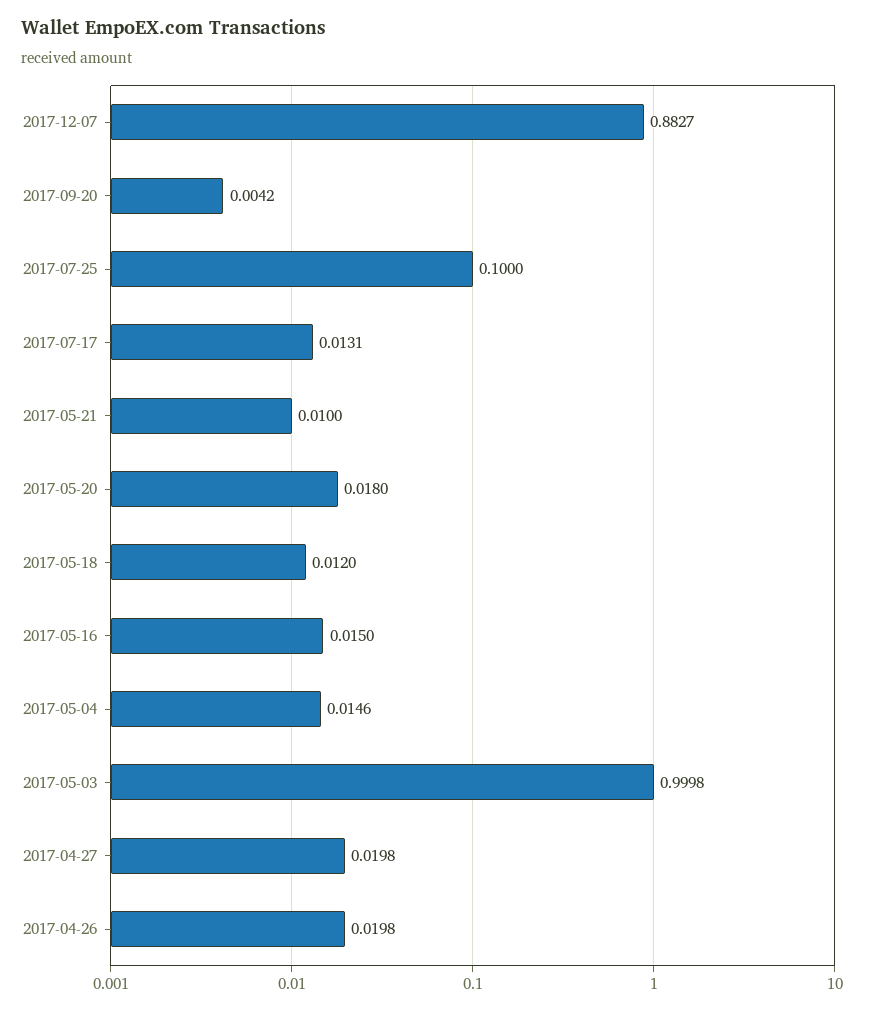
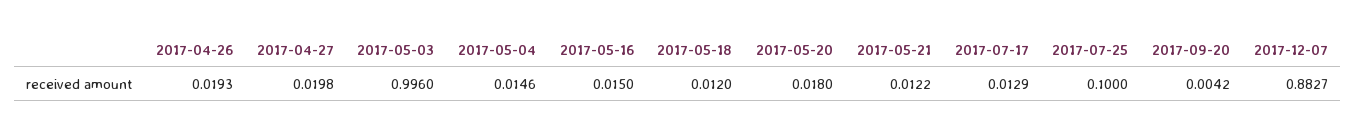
2017-07-17: 0.0131 -> 0.0129
2017-05-21: 0.01 -> 0.0122
2017-05-03: 0.9998 -> 0.996
2017-04-26: 0.0198 -> 0.0193

